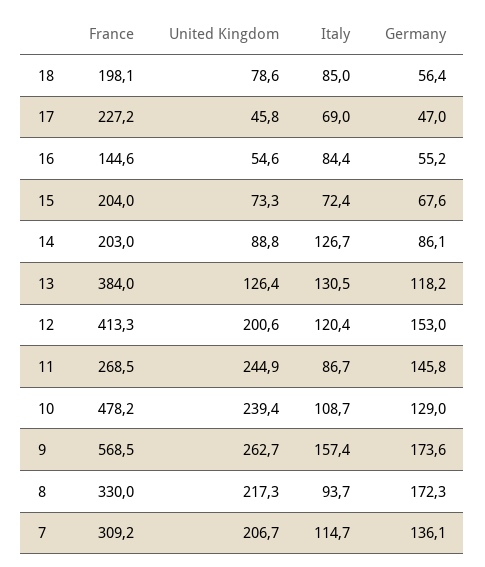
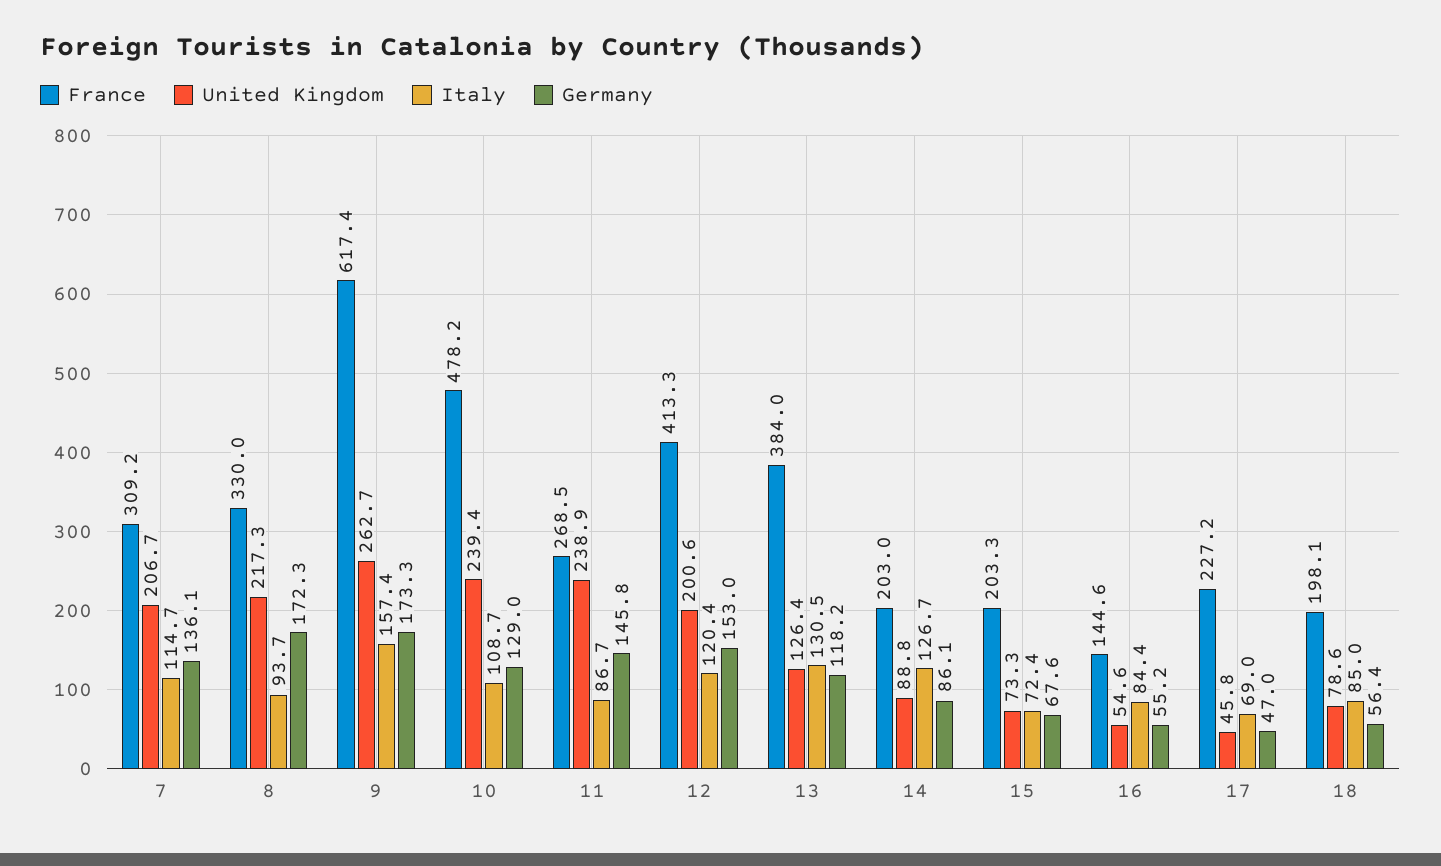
France, 15: 204 -> 203.3
United Kingdom, 11: 244.9 -> 238.9
France, 9: 568.5 -> 617.4
Germany, 9: 173.6 -> 173.3

